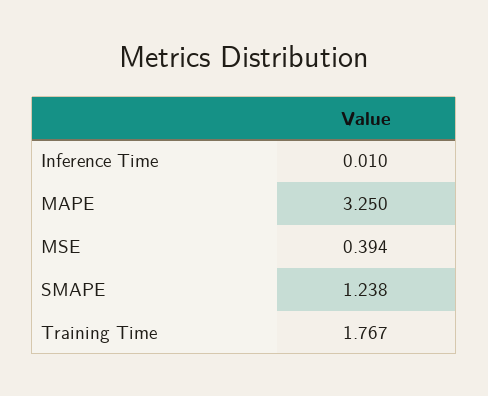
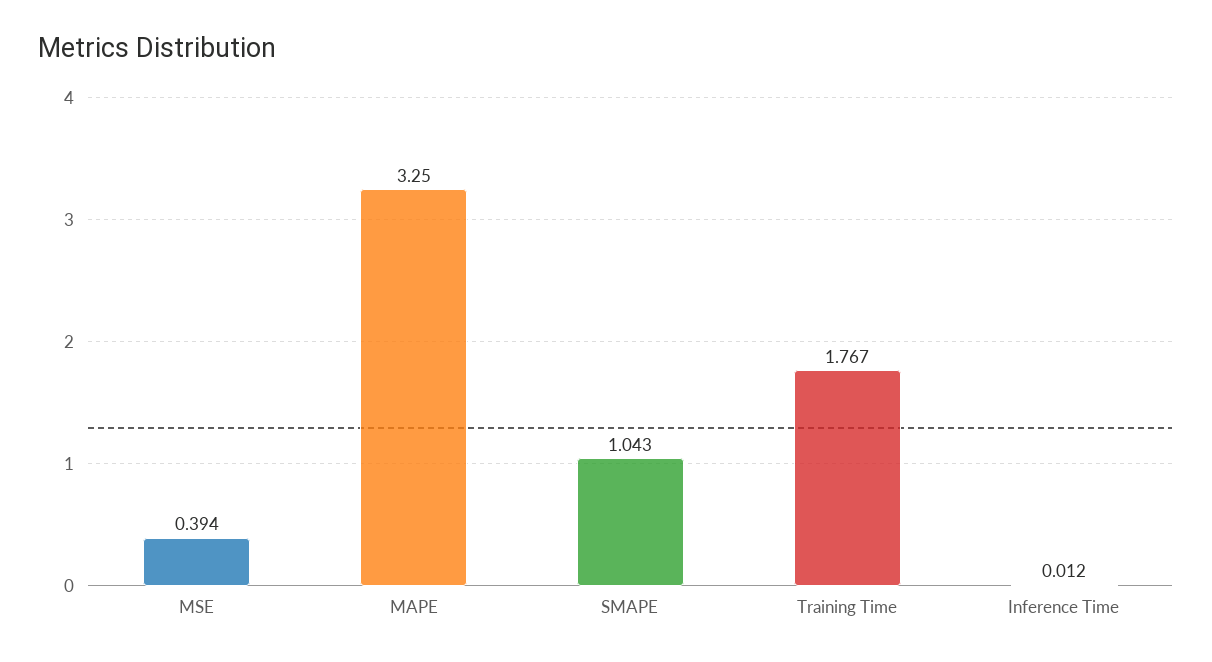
Inference Time: 0.01 -> 0.012
SMAPE: 1.238 -> 1.043

